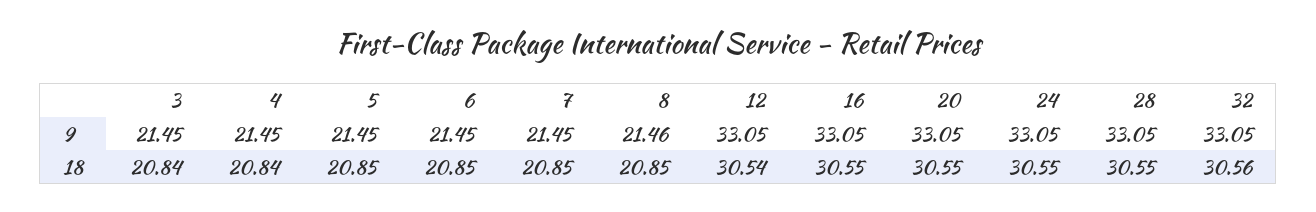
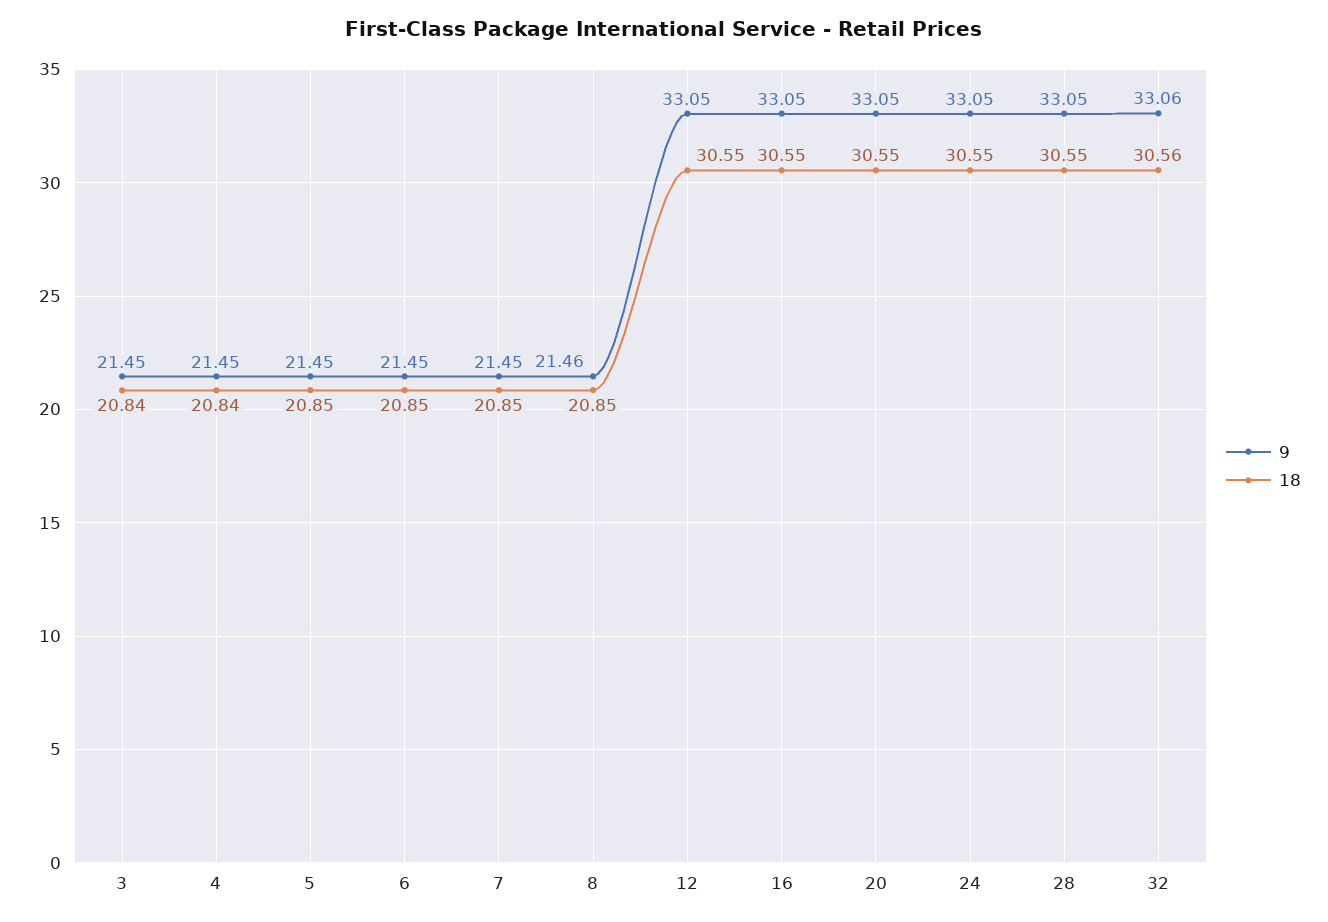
9, 32: 33.05 -> 33.06
18, 12: 30.54 -> 30.55

